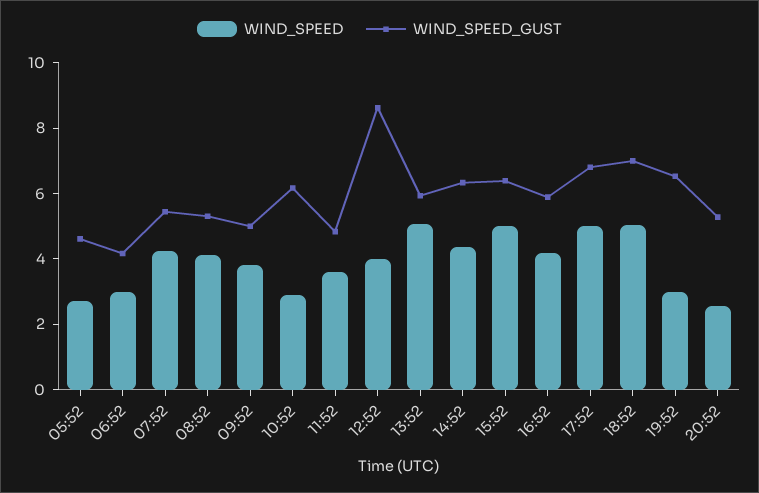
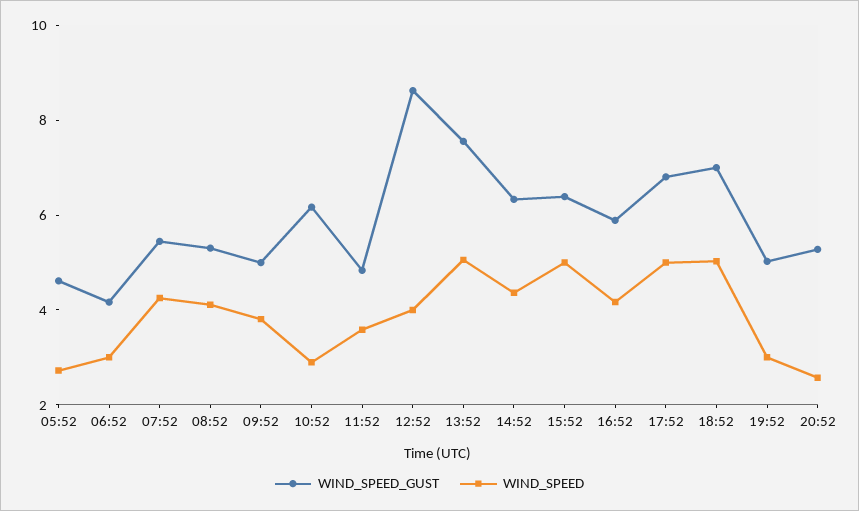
WIND_SPEED_GUST, 13:52: 6 -> 7.5
WIND_SPEED_GUST, 19:52: 6.5 -> 5

